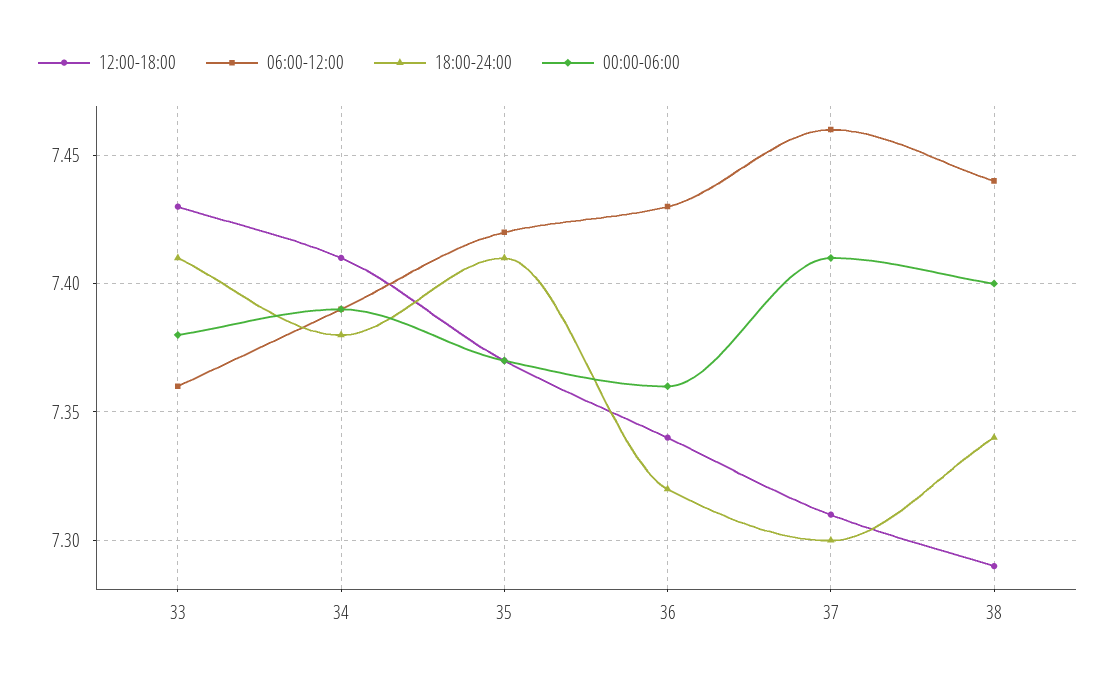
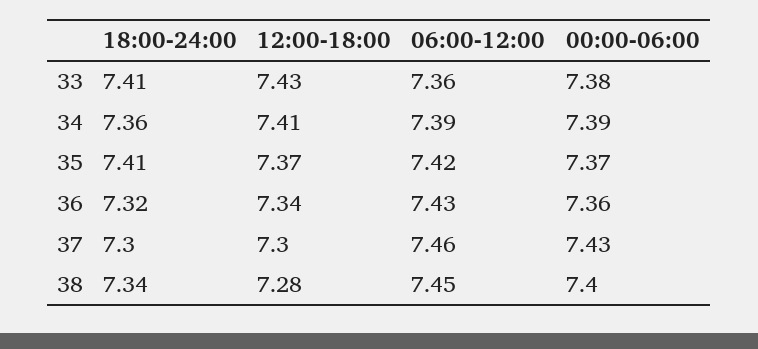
18:00-24:00, 34: 7.38 -> 7.36
12:00-18:00, 37: 7.31 -> 7.3
00:00-06:00, 37: 7.41 -> 7.43
12:00-18:00, 38: 7.29 -> 7.28
06:00-12:00, 38: 7.44 -> 7.45

